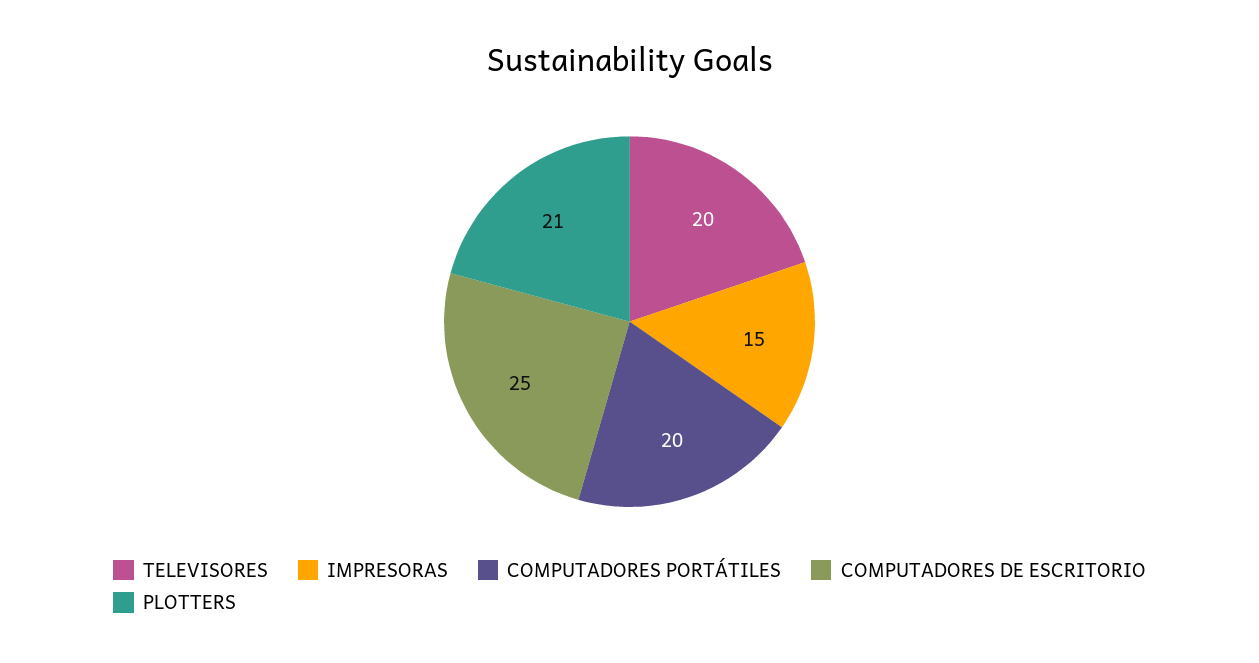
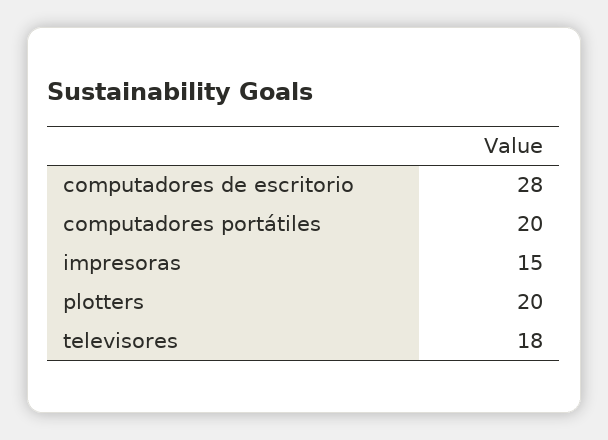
TELEVISORES: 20 -> 18
COMPUTADORES DE ESCRITORIO: 25 -> 28
PLOTTERS: 21 -> 20

